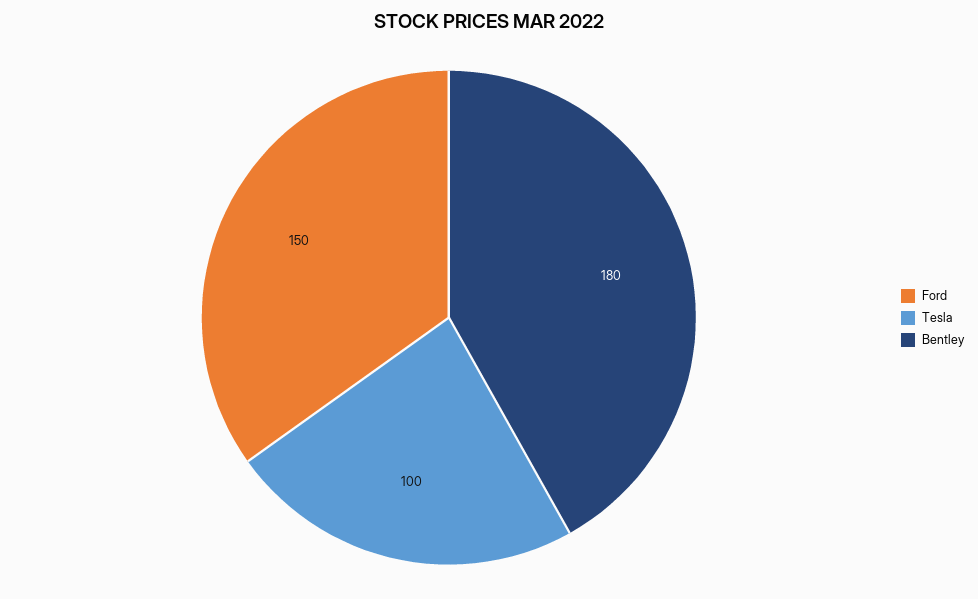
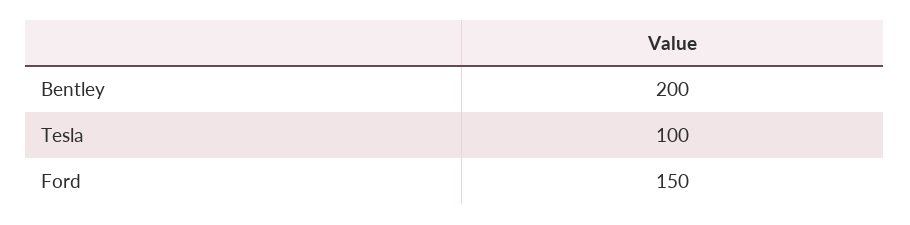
Bentley: 180 -> 200

